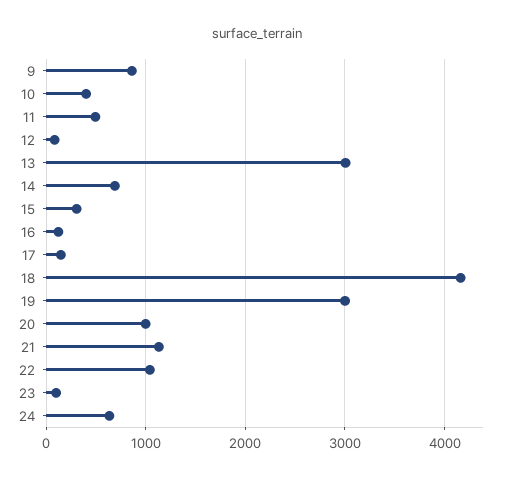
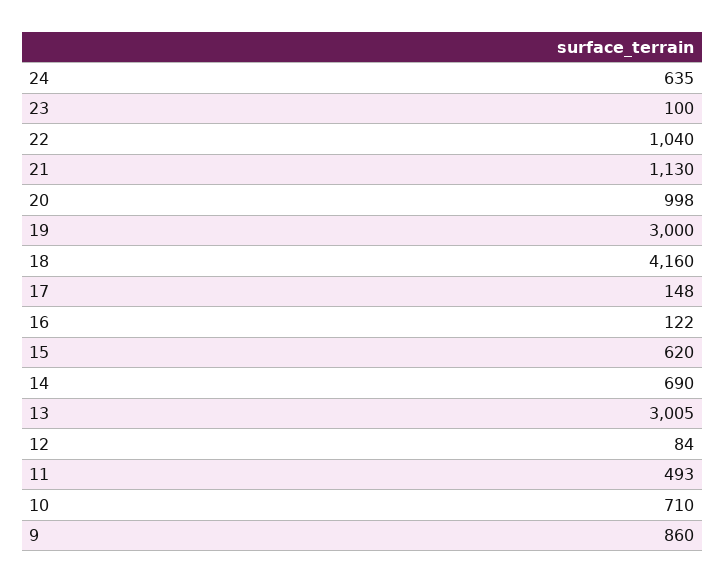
10: 400 -> 710
15: 300 -> 620

